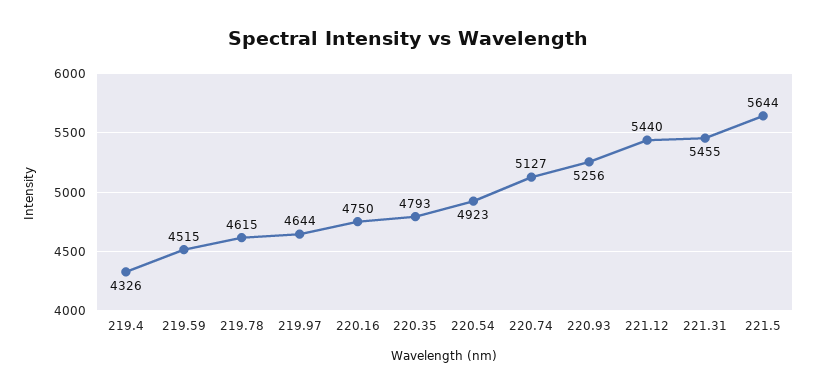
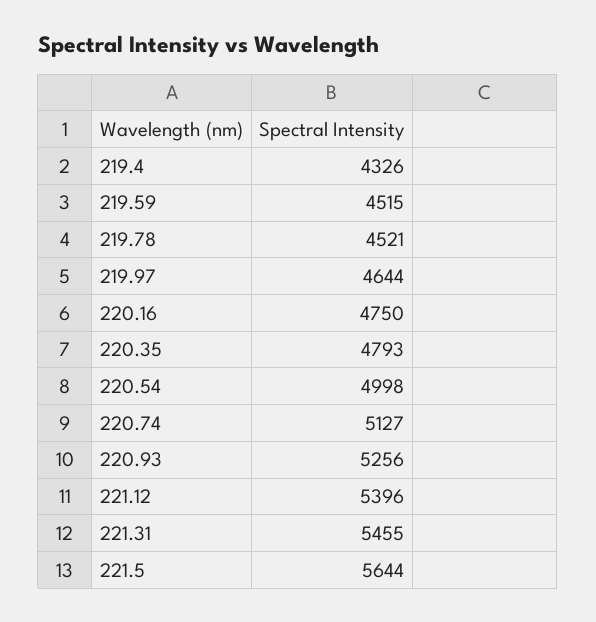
219.78: 4615 -> 4521
220.54: 4923 -> 4998
221.12: 5440 -> 5396

